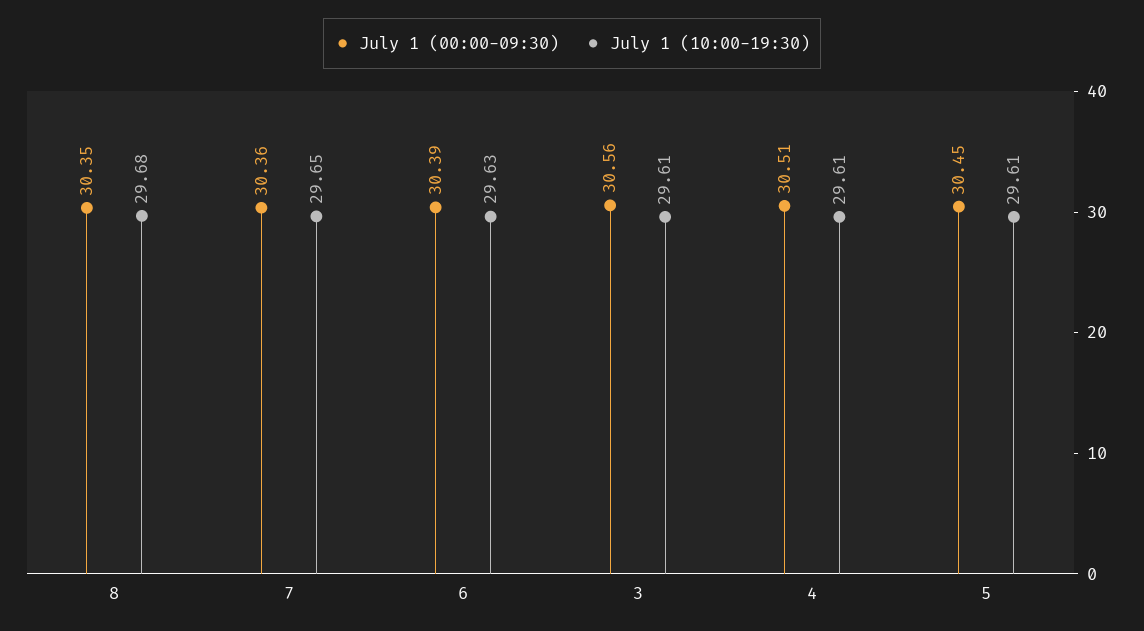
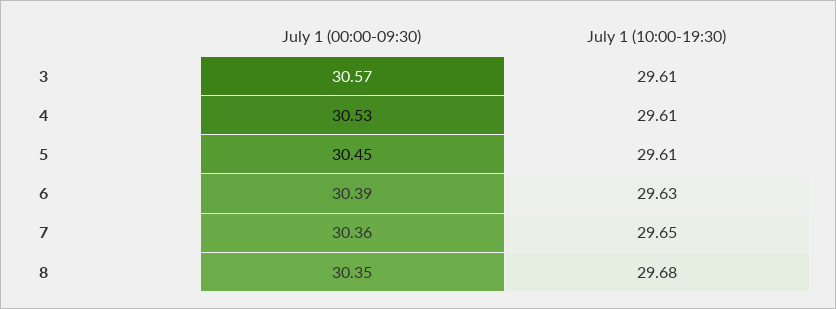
July 1 (00:00-09:30), 3: 30.56 -> 30.57
July 1 (00:00-09:30), 4: 30.51 -> 30.53

